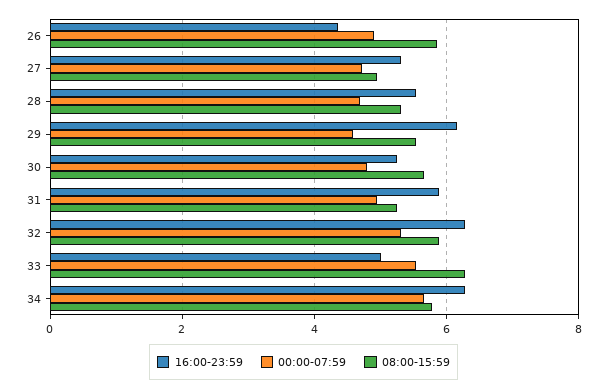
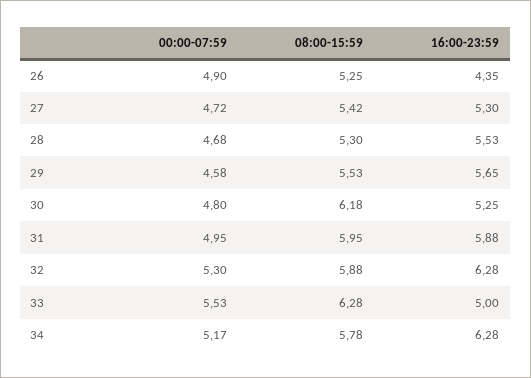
08:00-15:59, 26: 5.8 -> 5.25
08:00-15:59, 27: 5 -> 5.42
16:00-23:59, 29: 6.2 -> 5.65
08:00-15:59, 30: 5.6 -> 6.18
08:00-15:59, 31: 5.2 -> 5.95
00:00-07:59, 34: 5.6 -> 5.17

